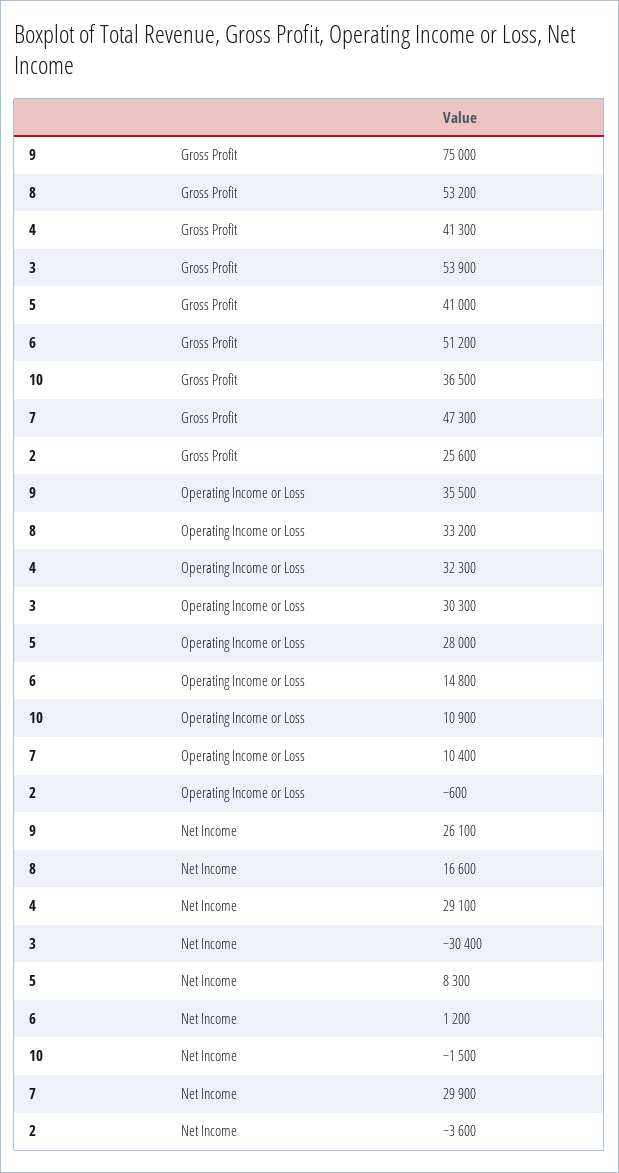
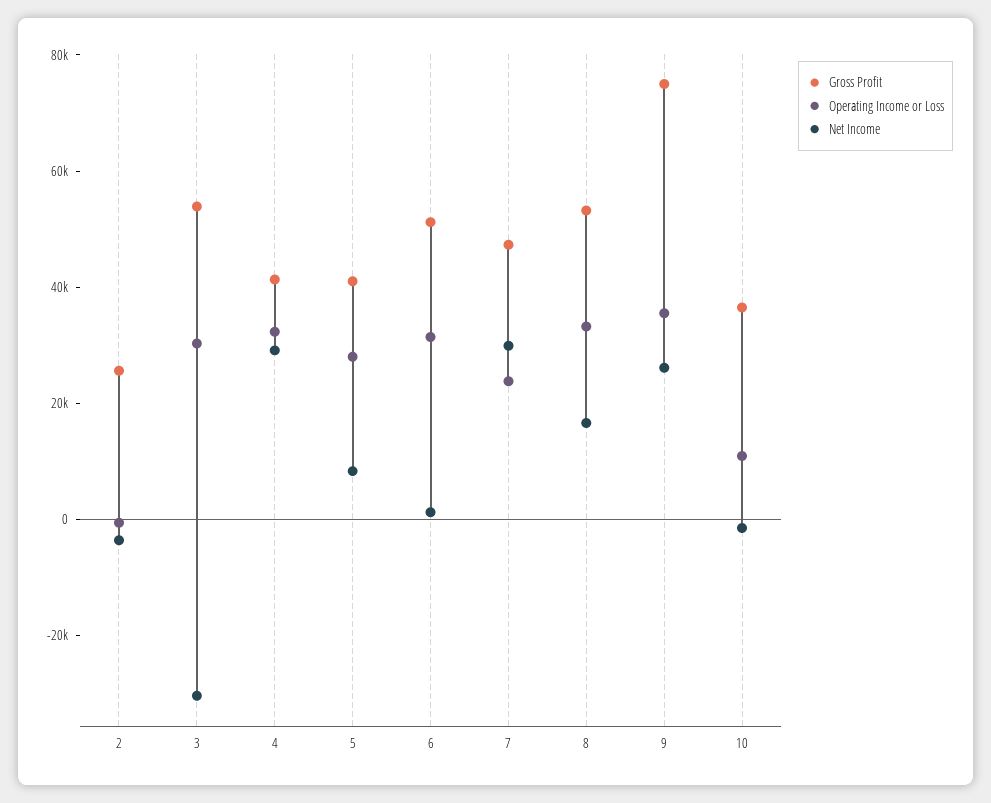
Operating Income or Loss, 6: 14800 -> 30000
Operating Income or Loss, 7: 10400 -> 25000

